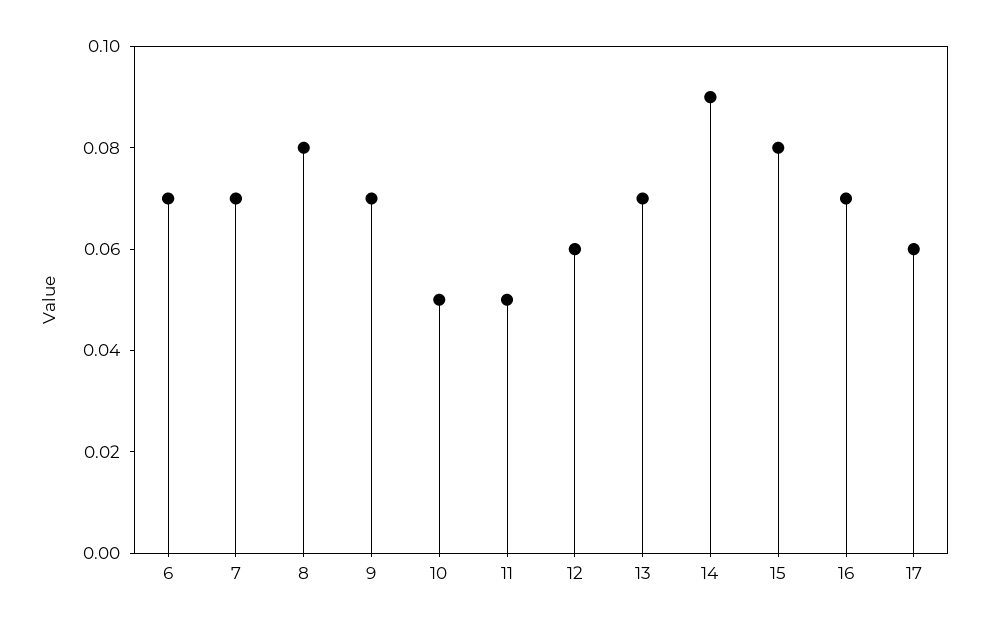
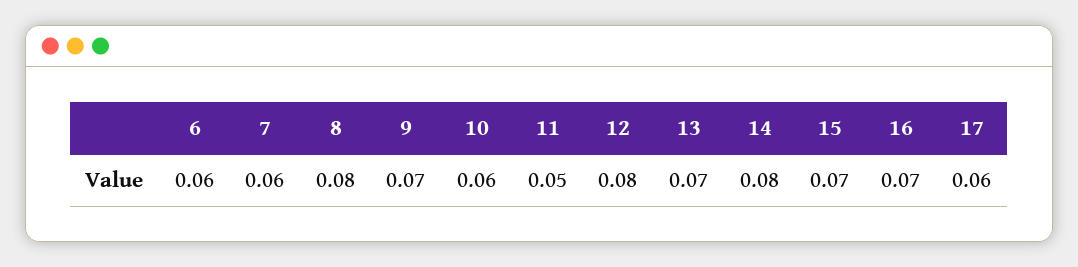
6: 0.07 -> 0.06
7: 0.07 -> 0.06
10: 0.05 -> 0.06
12: 0.06 -> 0.08
14: 0.09 -> 0.08
15: 0.08 -> 0.07

